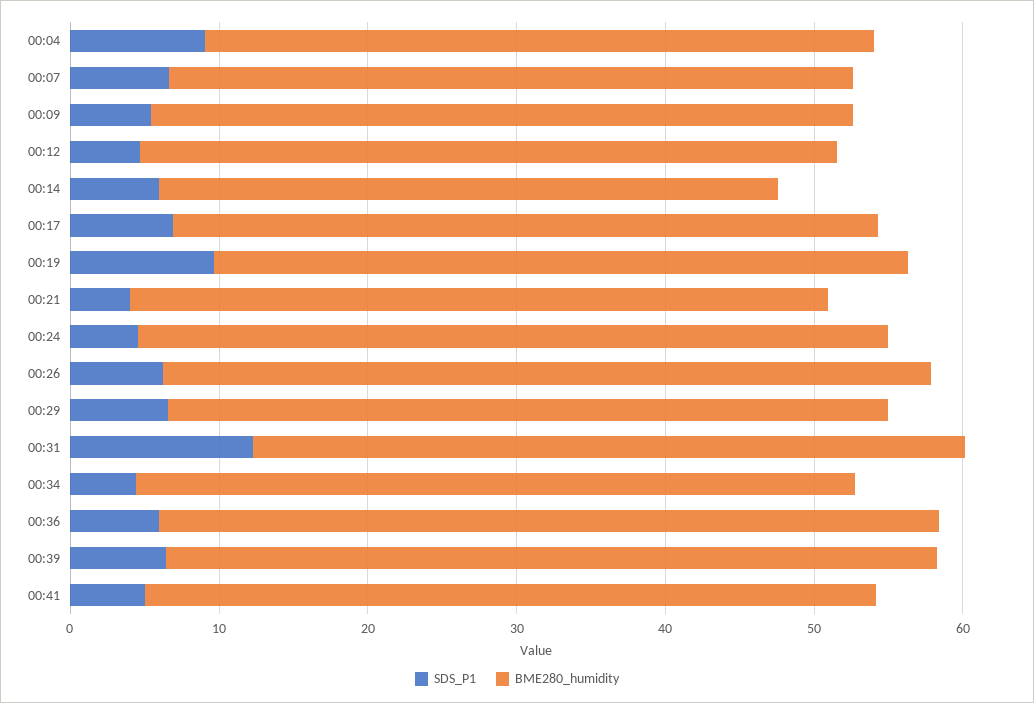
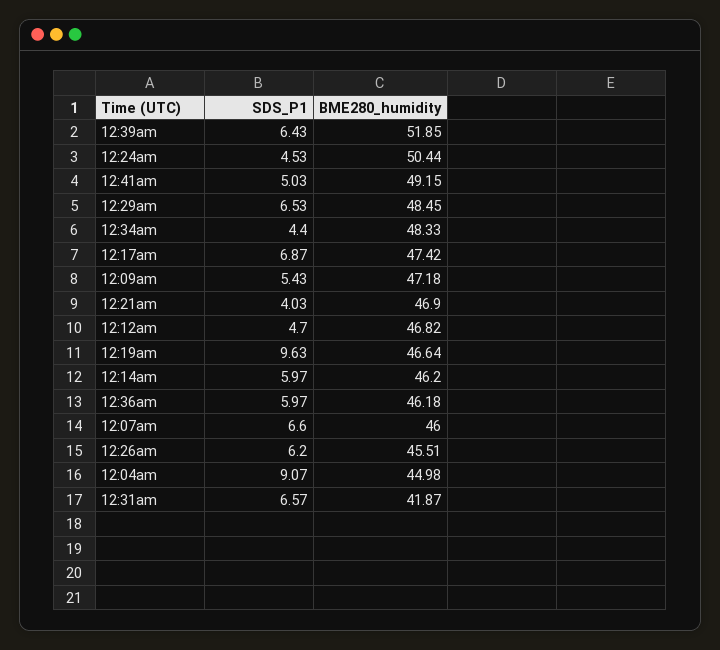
BME280_humidity, 00:14: 42 -> 46.2
BME280_humidity, 00:26: 52 -> 45.51
SDS_P1, 00:31: 12 -> 6.57
BME280_humidity, 00:31: 48 -> 41.87
BME280_humidity, 00:36: 52 -> 46.18

